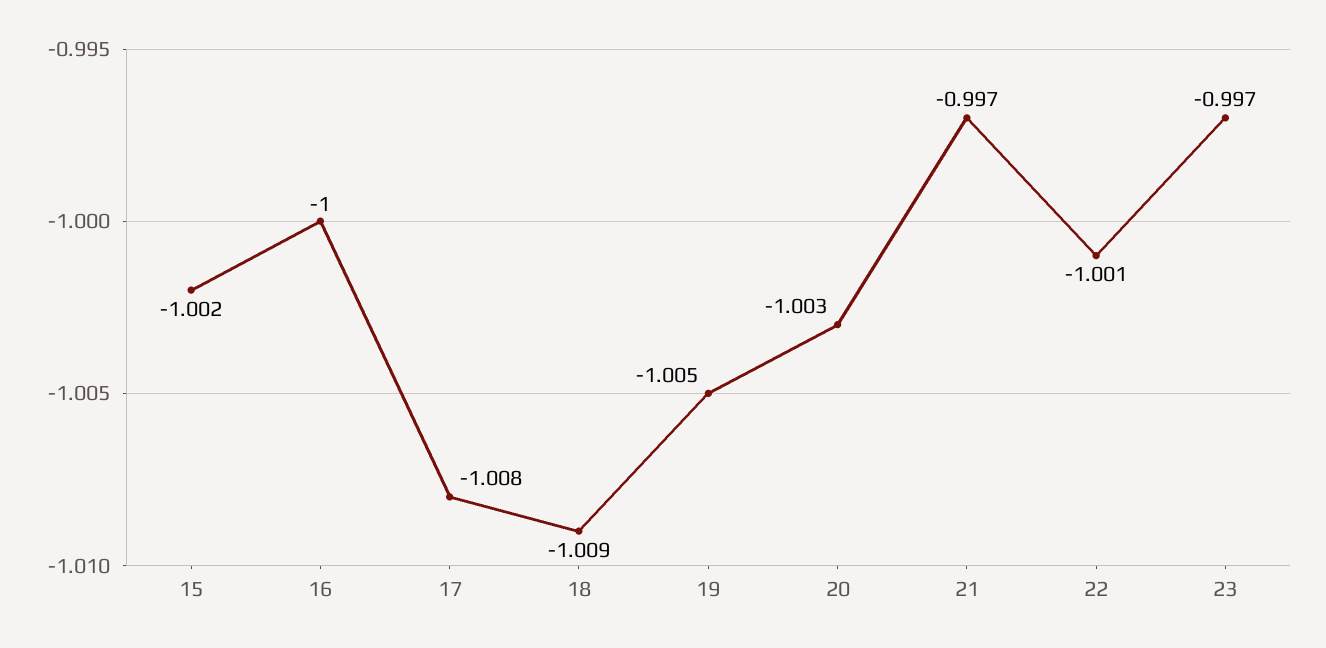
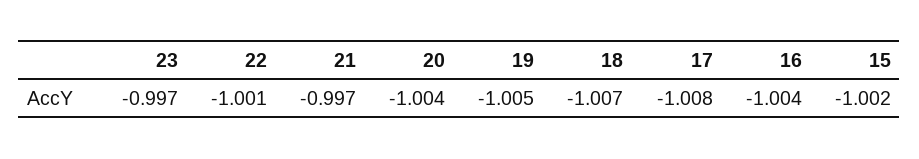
16: -1 -> -1.004
18: -1.009 -> -1.007
20: -1.003 -> -1.004

